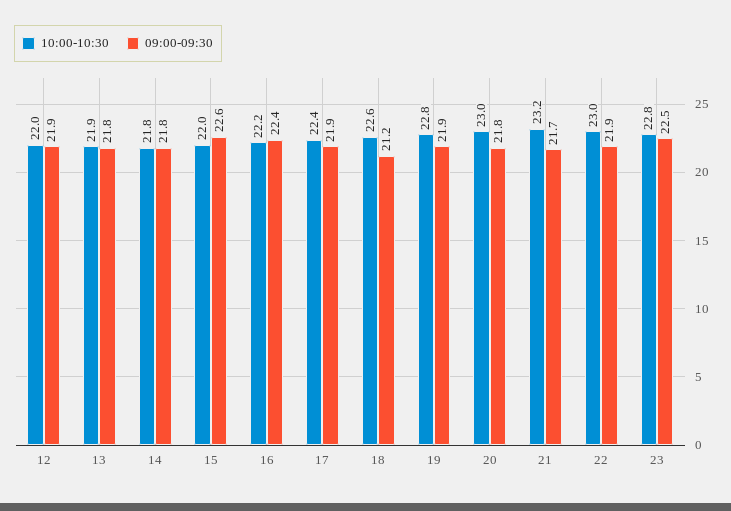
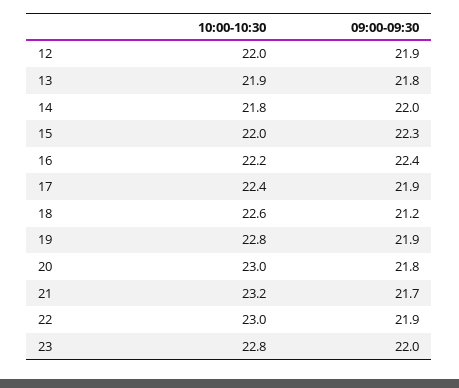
09:00-09:30, 14: 21.8 -> 22
09:00-09:30, 15: 22.6 -> 22.3
09:00-09:30, 23: 22.5 -> 22

